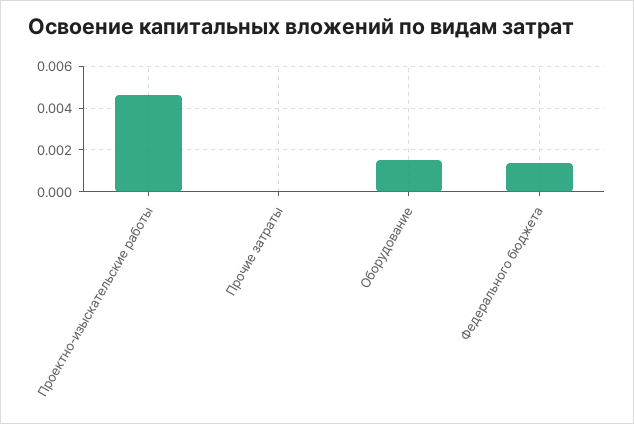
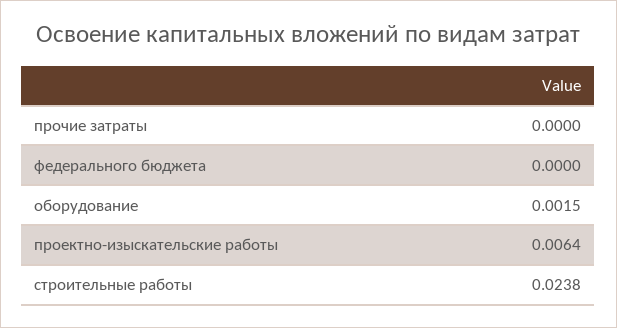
Проектно-изыскательские работы: 0.0045 -> 0.0064
Федерального бюджета: 0.0015 -> 0
строительные работы: none -> 0.0238

